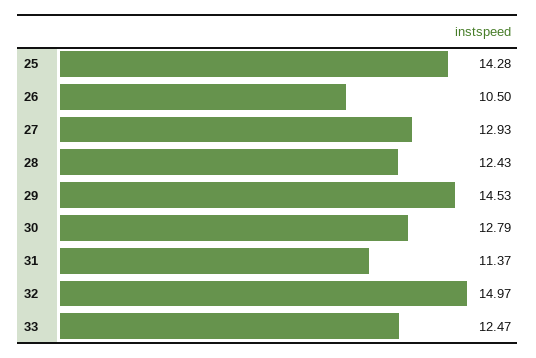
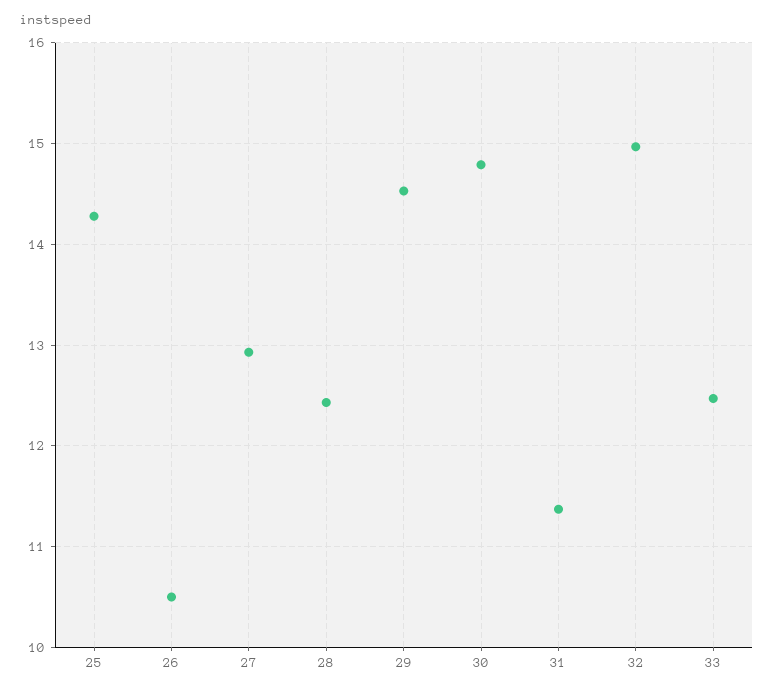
30: 12.79 -> 14.8

